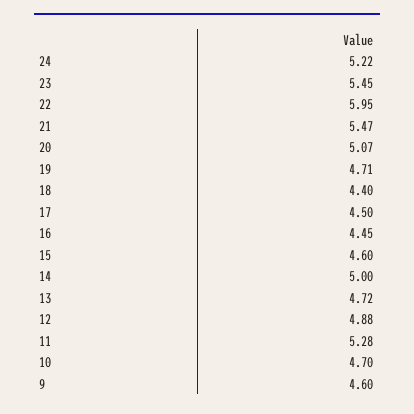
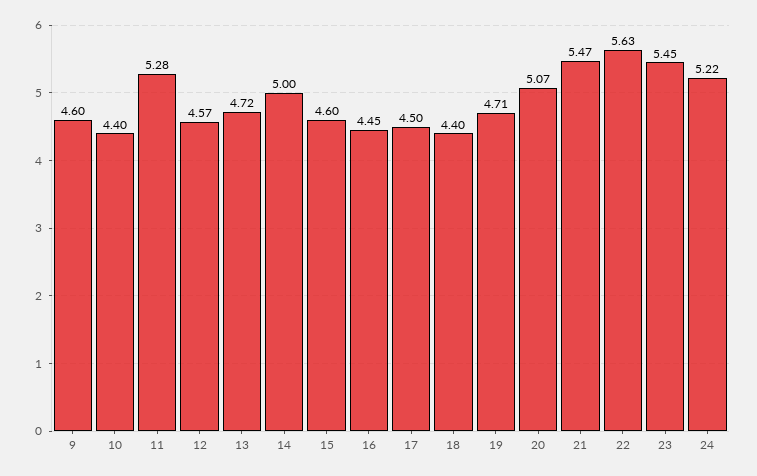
22: 5.95 -> 5.63
12: 4.88 -> 4.57
10: 4.7 -> 4.4

